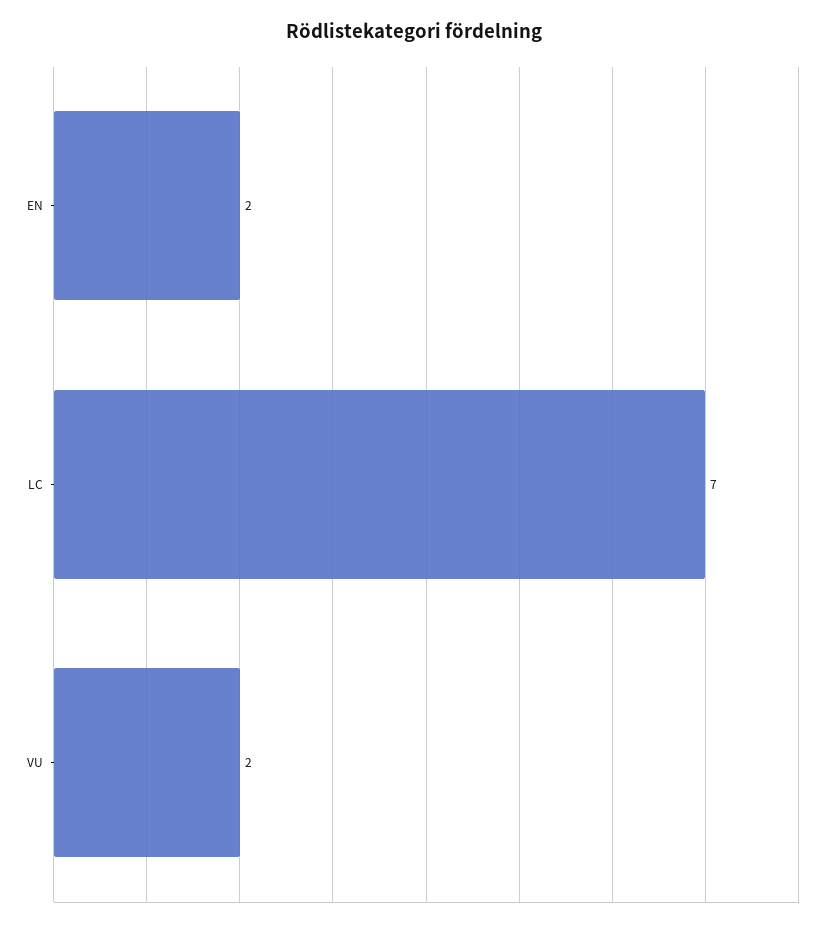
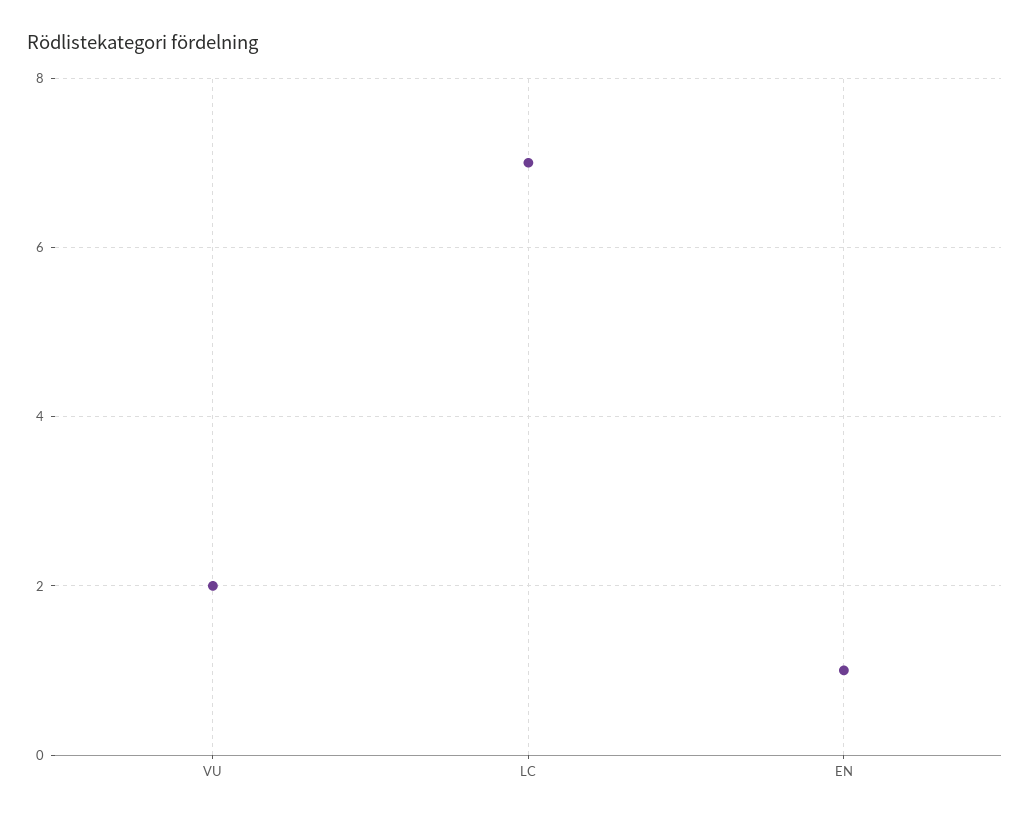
EN: 2 -> 1

